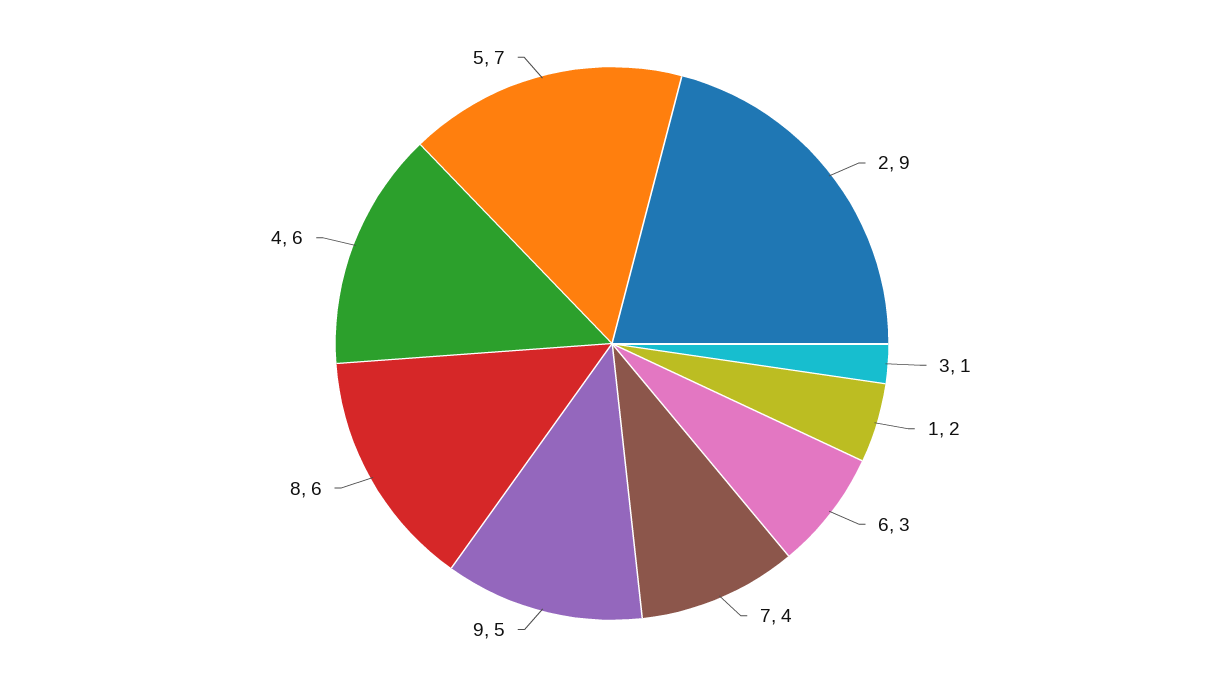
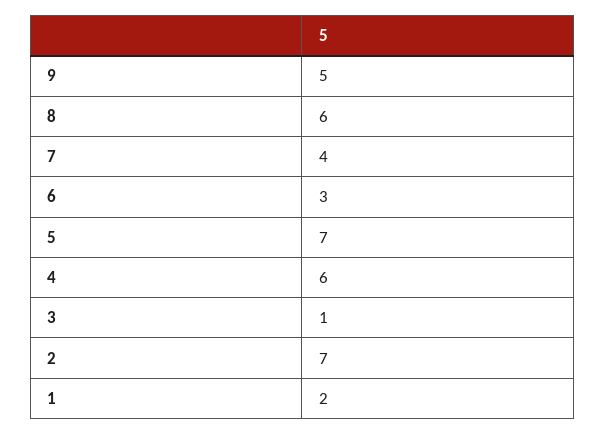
2: 9 -> 7

